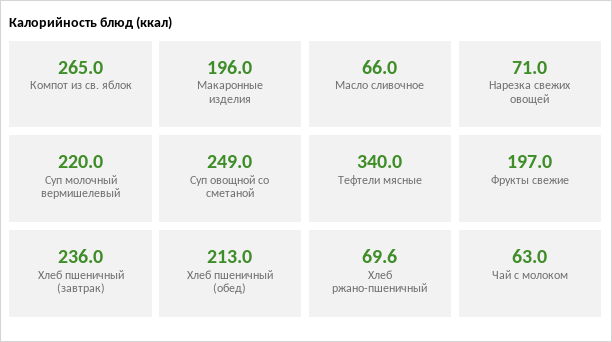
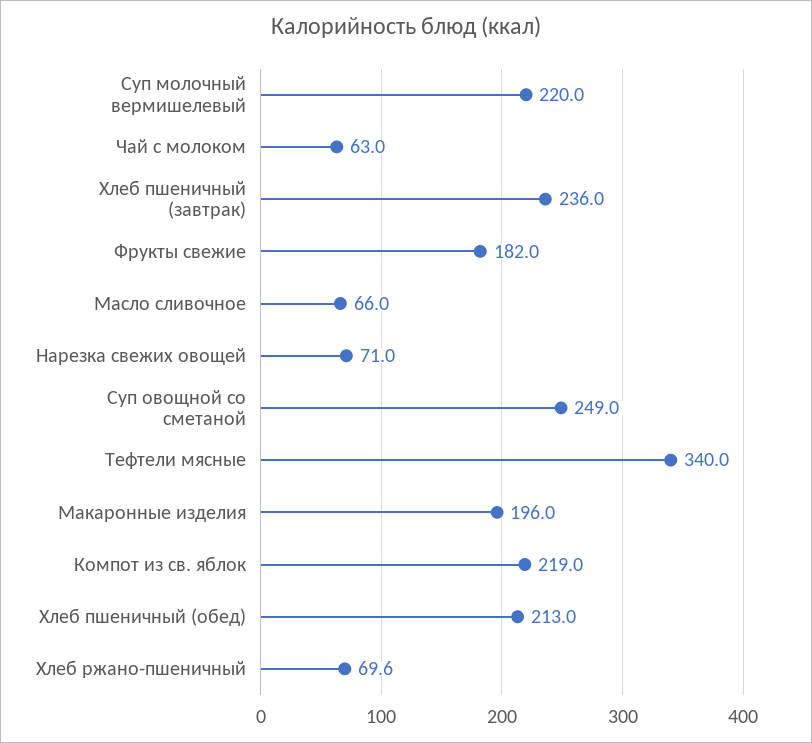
Компот из св. яблок: 265 -> 219
Фрукты свежие: 197 -> 182

